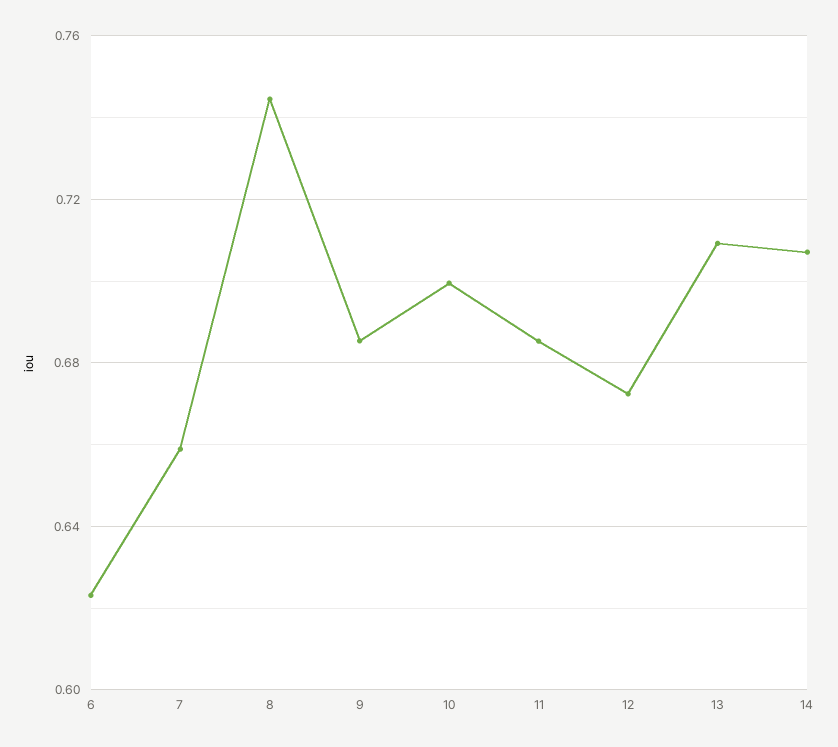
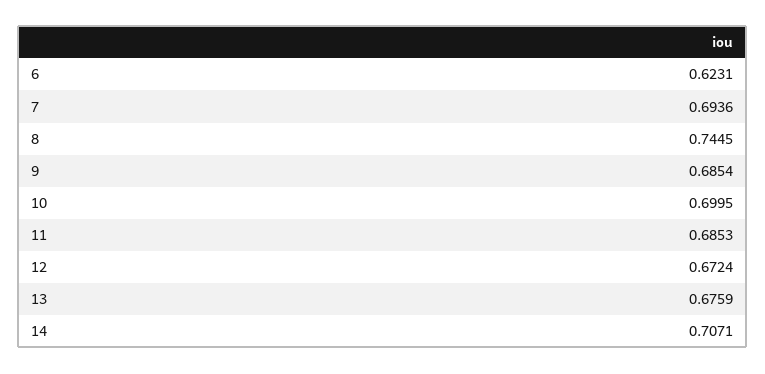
7: 0.66 -> 0.6936
13: 0.71 -> 0.6759

